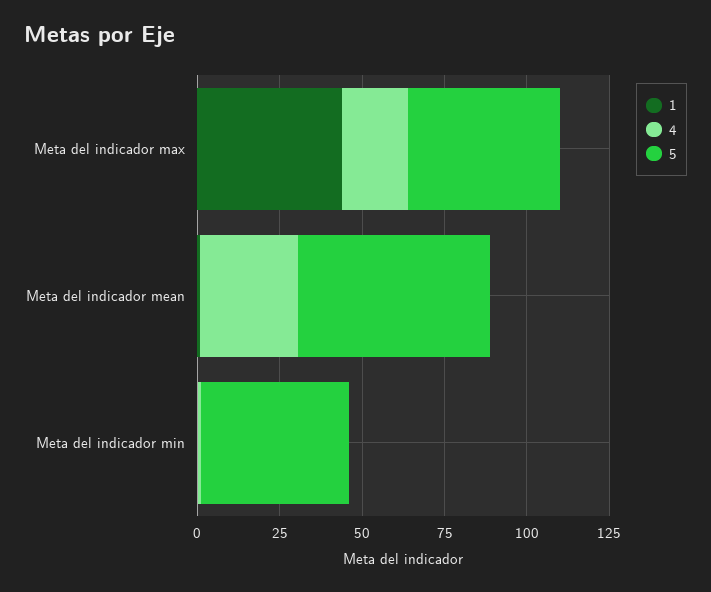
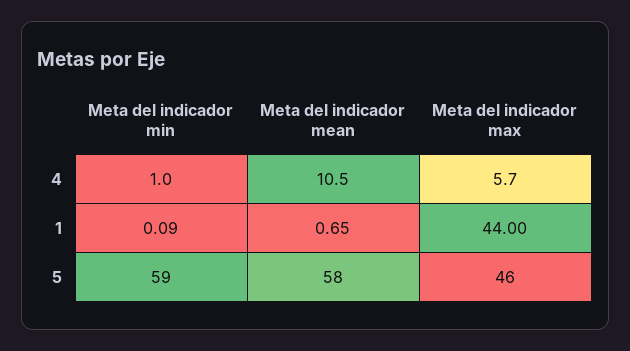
4, Meta del indicador max: 20 -> 5.7
4, Meta del indicador mean: 30 -> 10.5
5, Meta del indicador min: 45 -> 59

